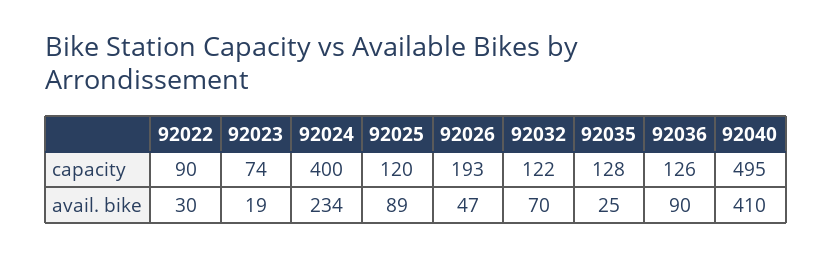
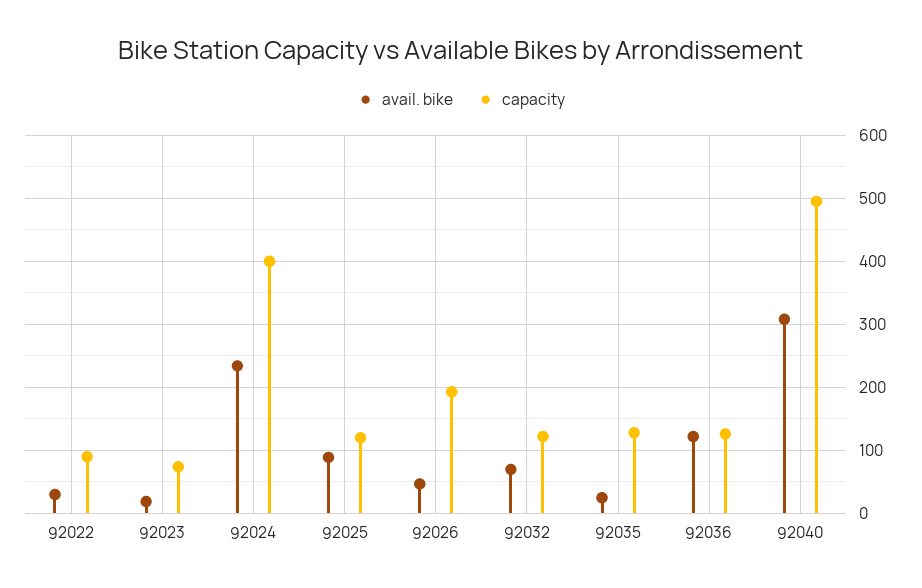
avail. bike, 92036: 90 -> 120
avail. bike, 92040: 410 -> 310

